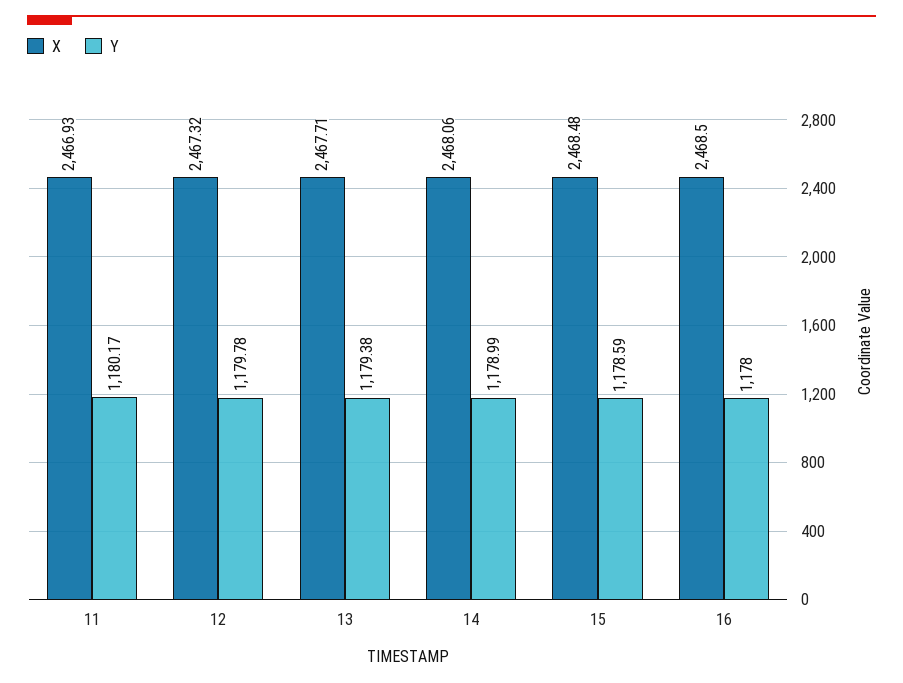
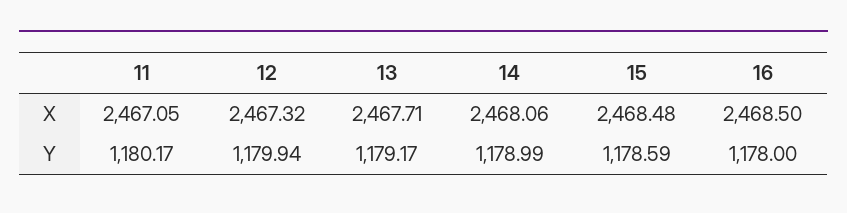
X, 11: 2466.93 -> 2467.05
Y, 12: 1179.78 -> 1179.94
Y, 13: 1179.38 -> 1179.17

